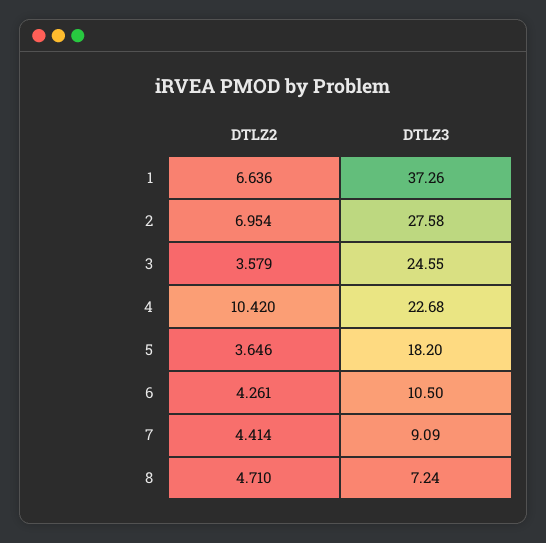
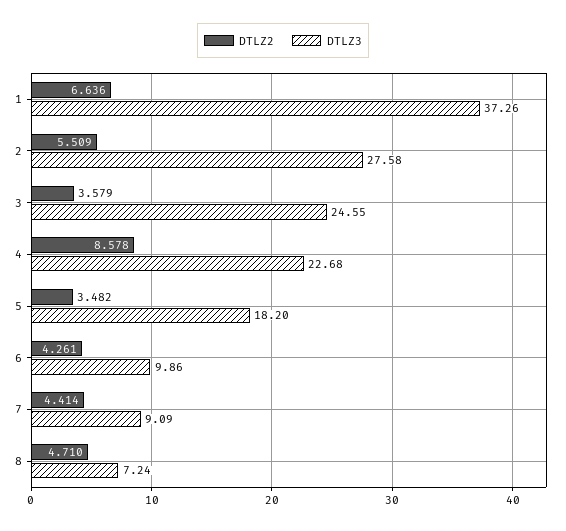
DTLZ2, 2: 6.954 -> 5.509
DTLZ2, 4: 10.42 -> 8.578
DTLZ2, 5: 3.646 -> 3.482
DTLZ3, 6: 10.5 -> 9.86

